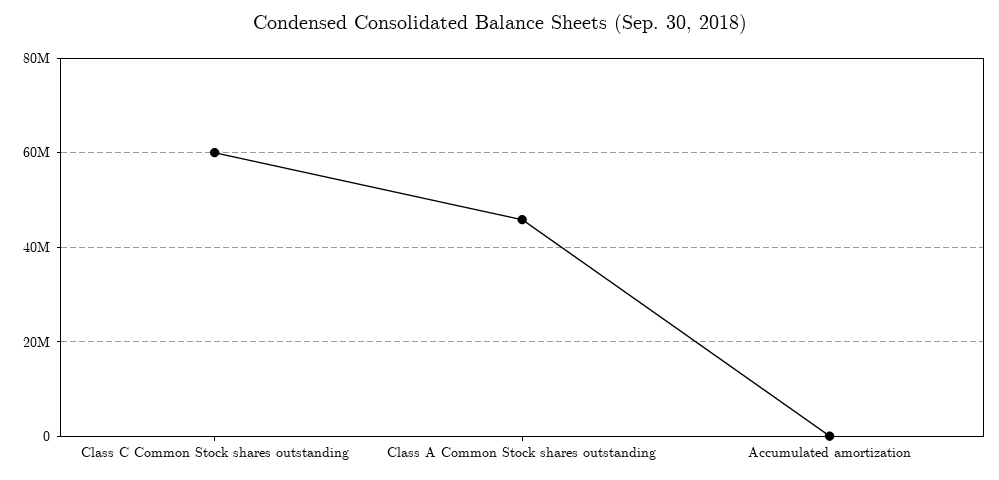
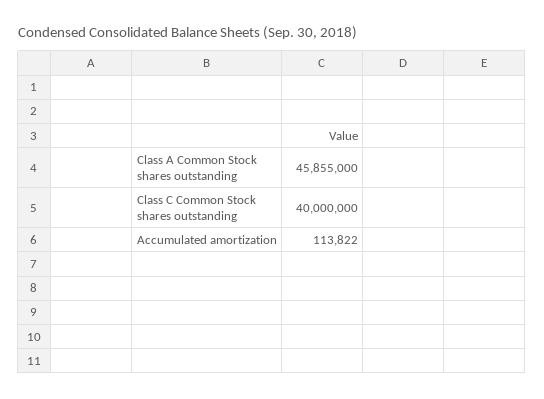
Class C Common Stock shares outstanding: 60000000 -> 40000000

